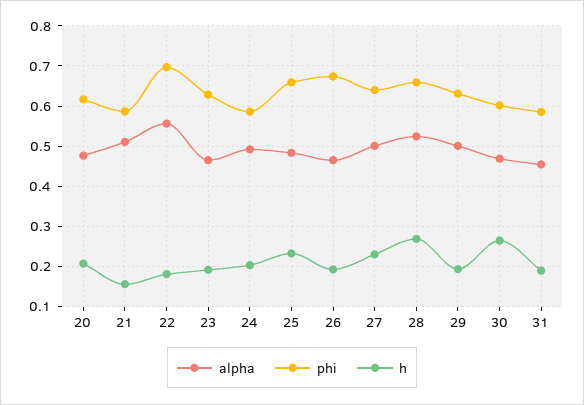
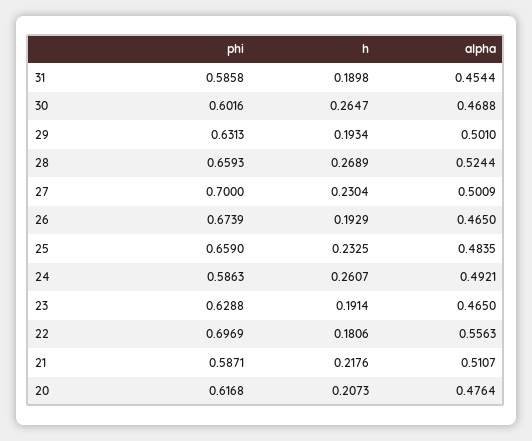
h, 21: 0.16 -> 0.2176
h, 24: 0.2 -> 0.2607
phi, 27: 0.64 -> 0.7

